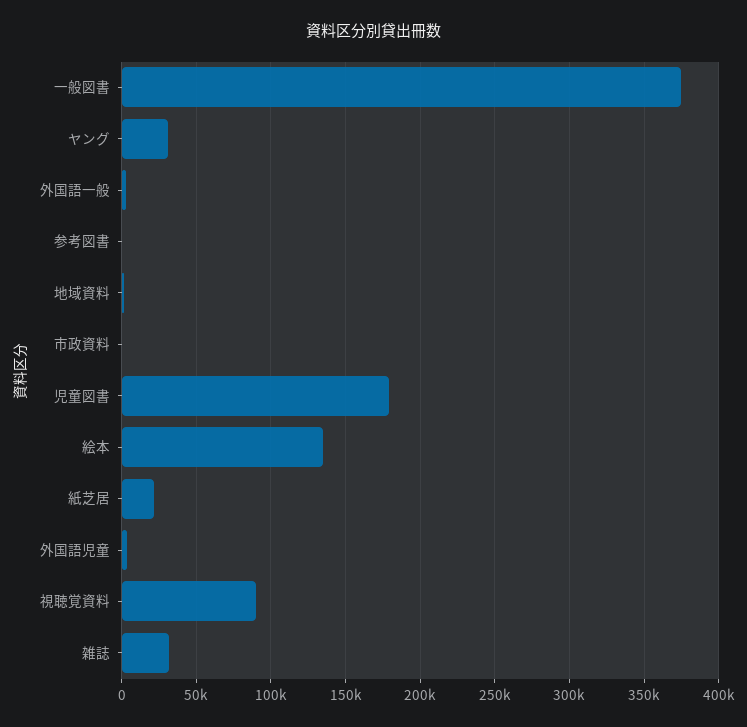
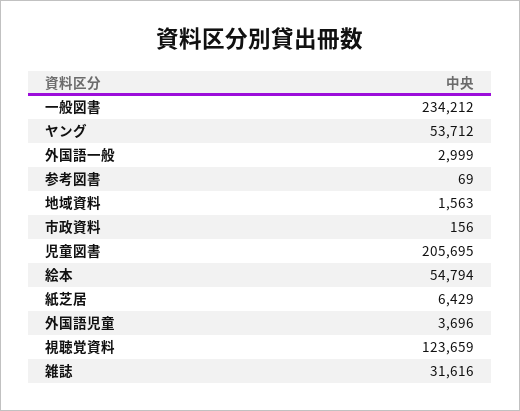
一般図書: 375000 -> 234212
ヤング: 30000 -> 53712
児童図書: 180000 -> 205695
絵本: 135000 -> 54794
紙芝居: 20000 -> 6429
視聴覚資料: 90000 -> 123659

